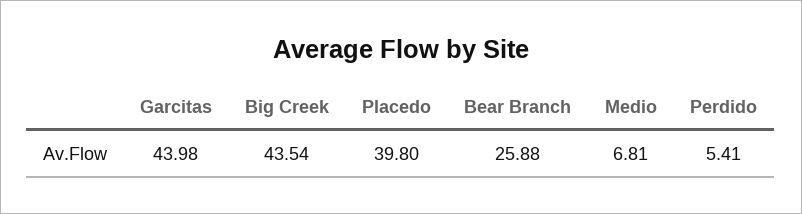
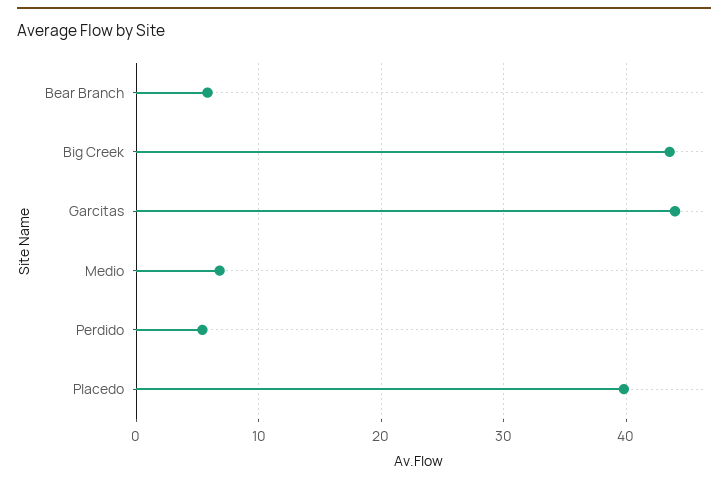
Bear Branch: 25.88 -> 6

